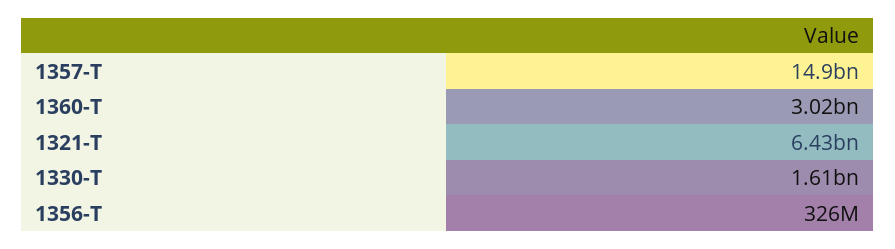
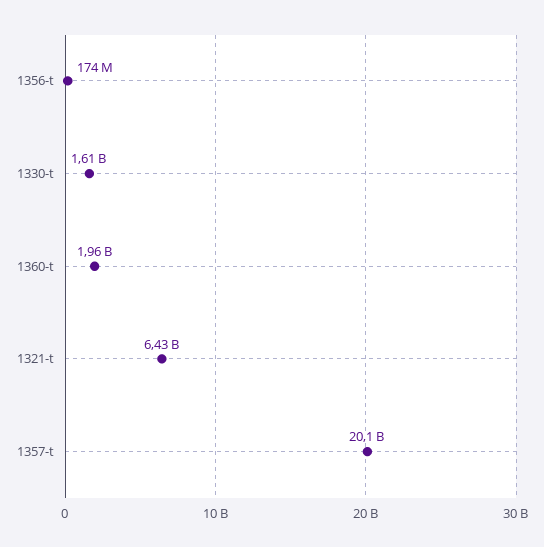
1357-T: 14900000000 -> 20100000000
1360-T: 3020000000 -> 1960000000
1356-T: 326000000 -> 174000000

